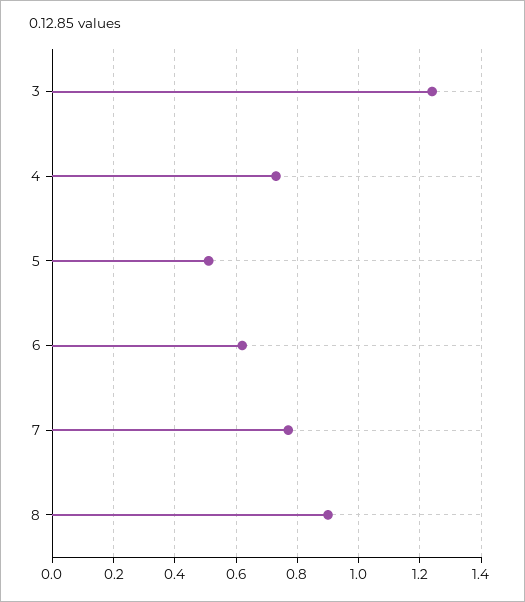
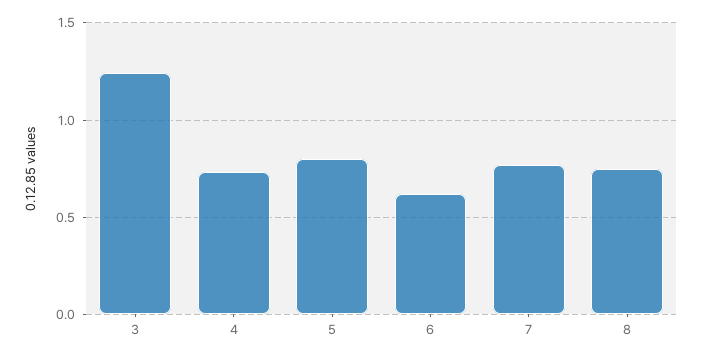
5: 0.5 -> 0.8
8: 0.9 -> 0.75

